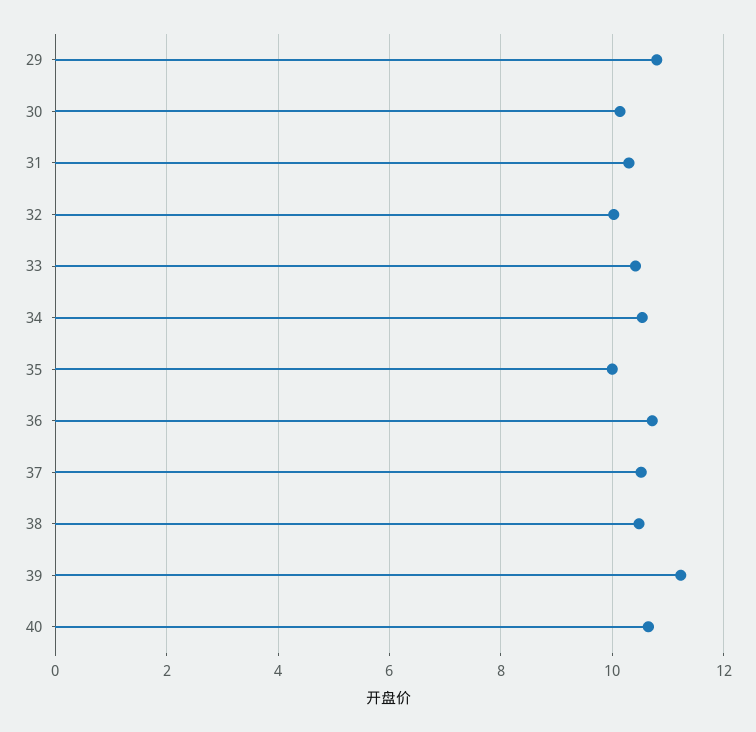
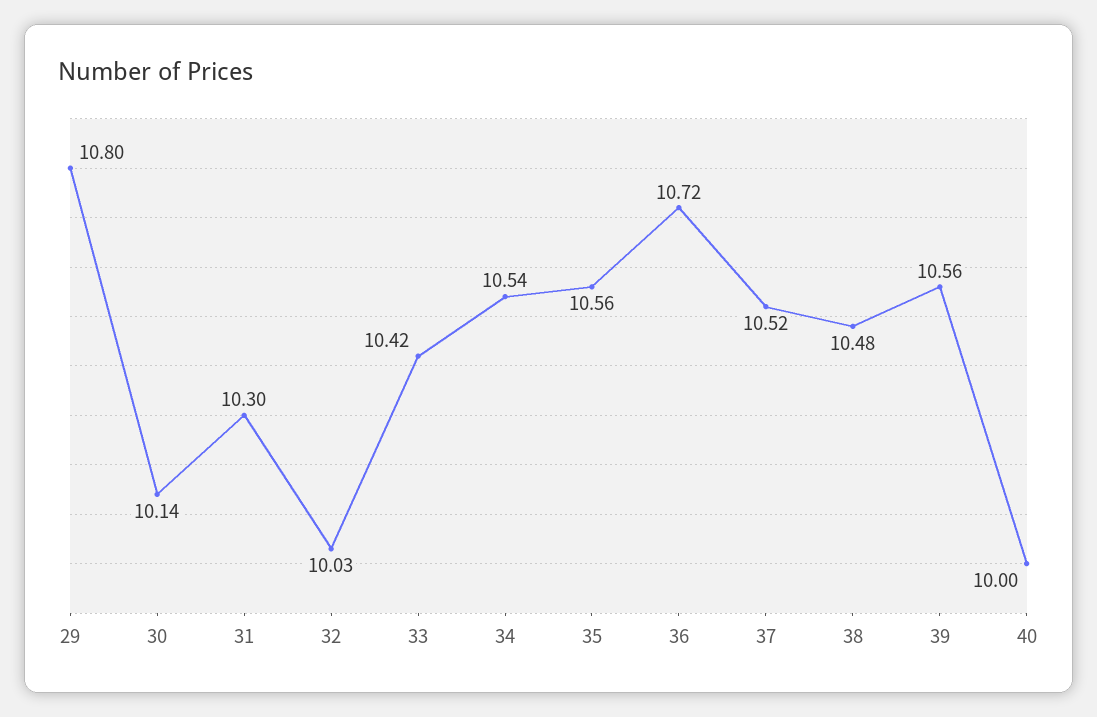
35: 10 -> 10.56
39: 11.2 -> 10.56
40: 10.6 -> 10

